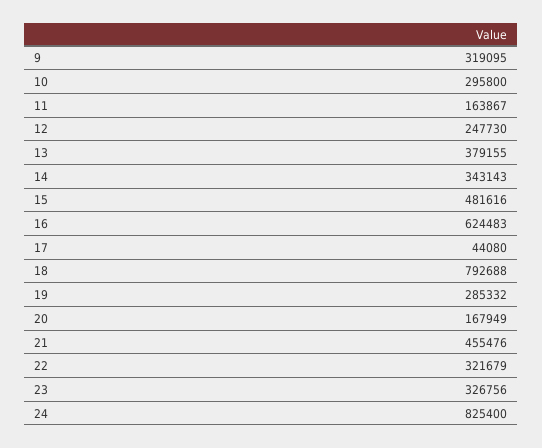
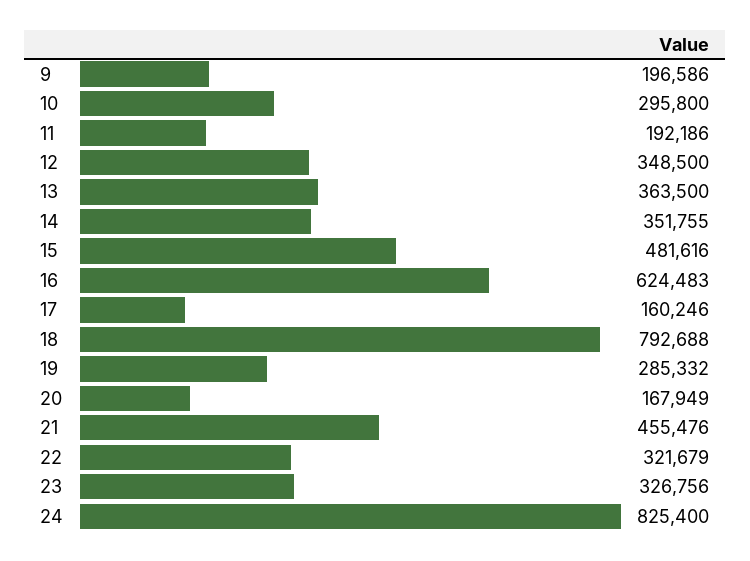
9: 319095 -> 196586
11: 163867 -> 192186
12: 247730 -> 348500
13: 379155 -> 363500
14: 343143 -> 351755
17: 44080 -> 160246

